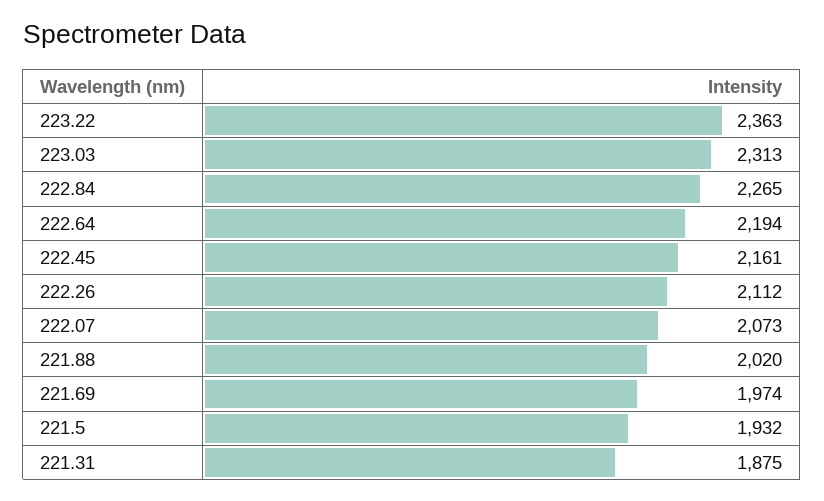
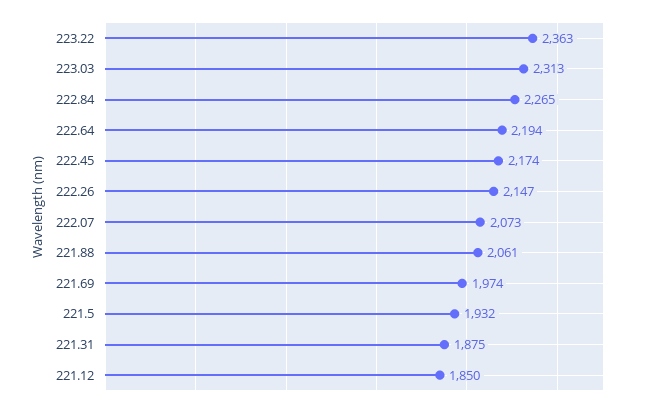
222.45: 2161 -> 2174
222.26: 2112 -> 2147
221.88: 2020 -> 2061
221.12: none -> 1850

